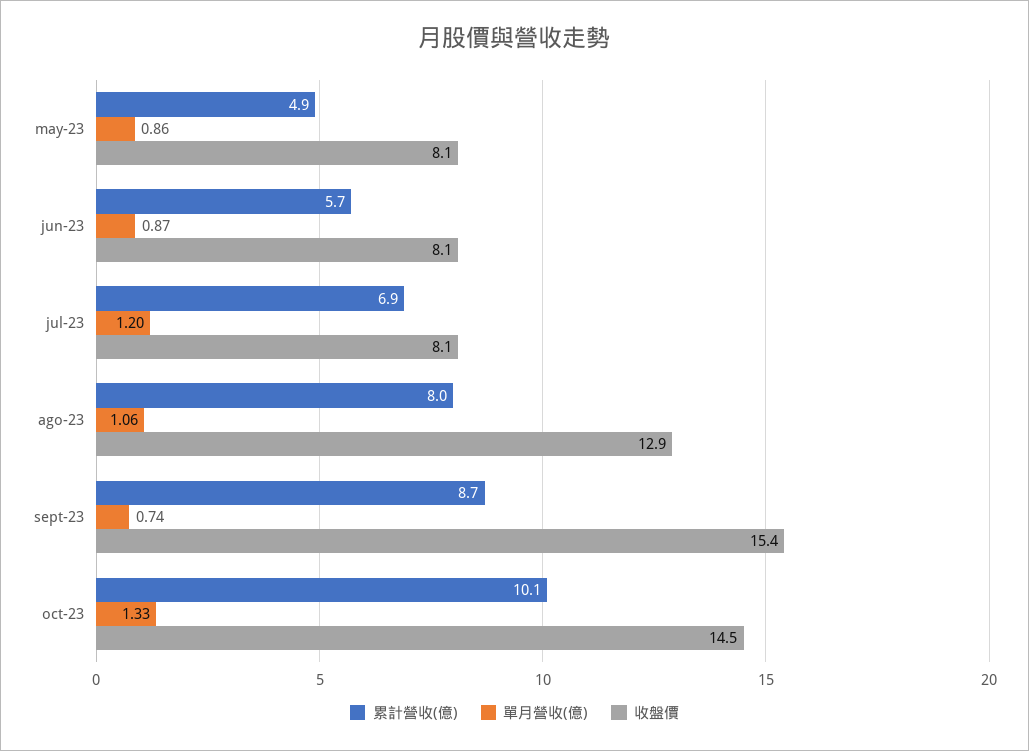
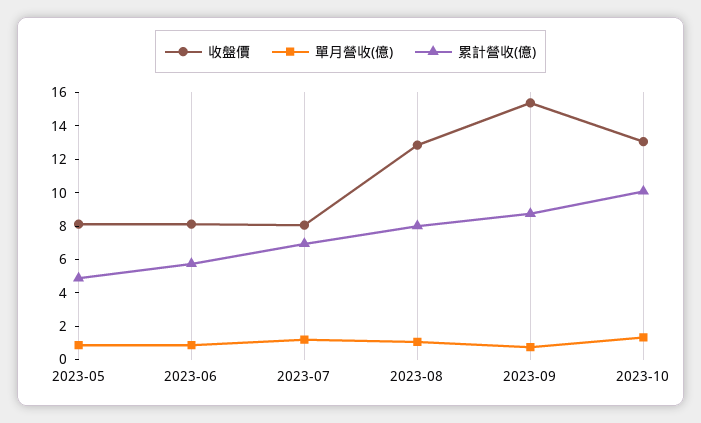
收盤價, oct-23: 14.5 -> 13

